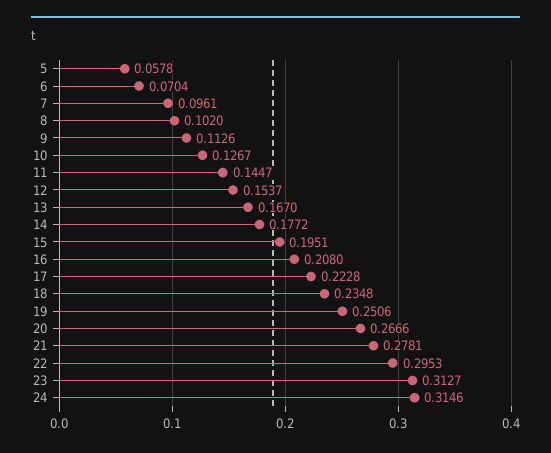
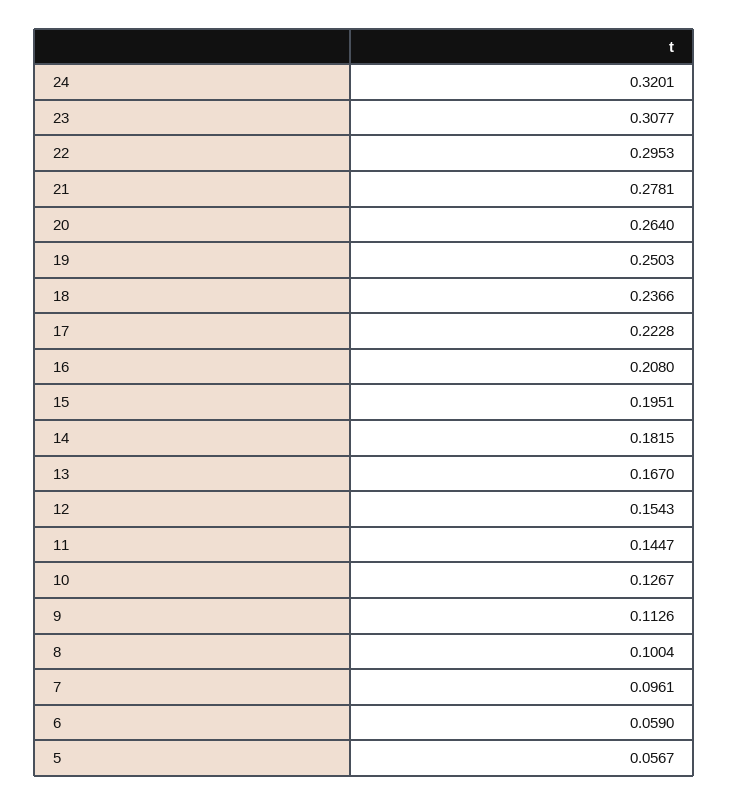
5: 0.0578 -> 0.0567
6: 0.0704 -> 0.059
8: 0.102 -> 0.1004
12: 0.1537 -> 0.1543
14: 0.1772 -> 0.1815
18: 0.2348 -> 0.2366
19: 0.2506 -> 0.2503
20: 0.2666 -> 0.264
23: 0.3127 -> 0.3077
24: 0.3146 -> 0.3201

